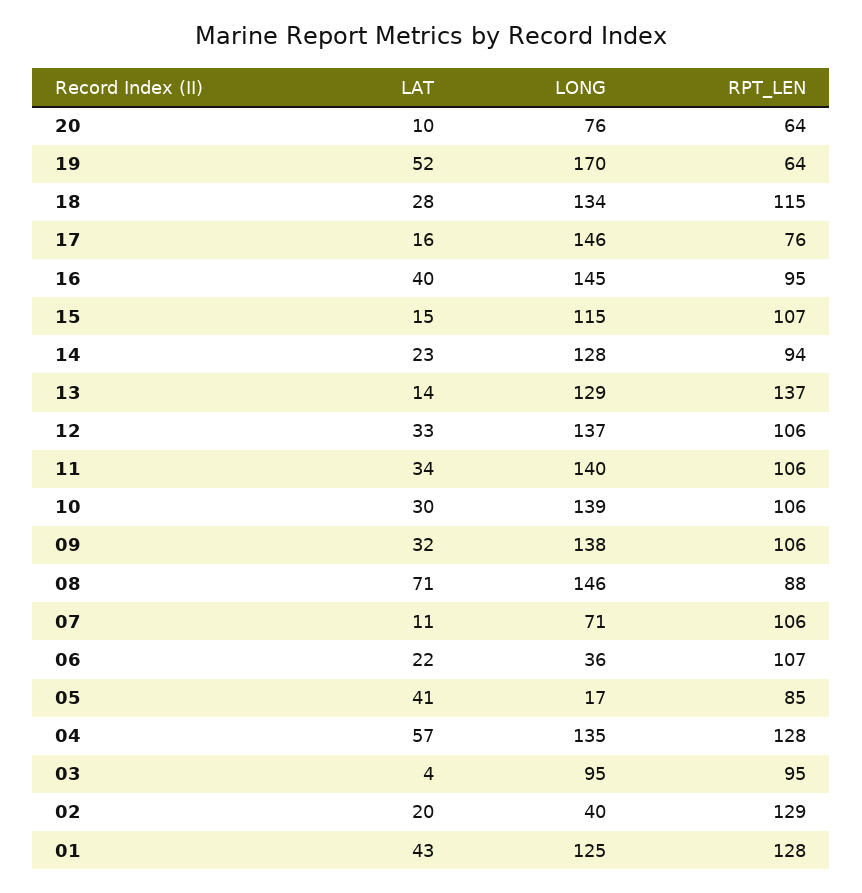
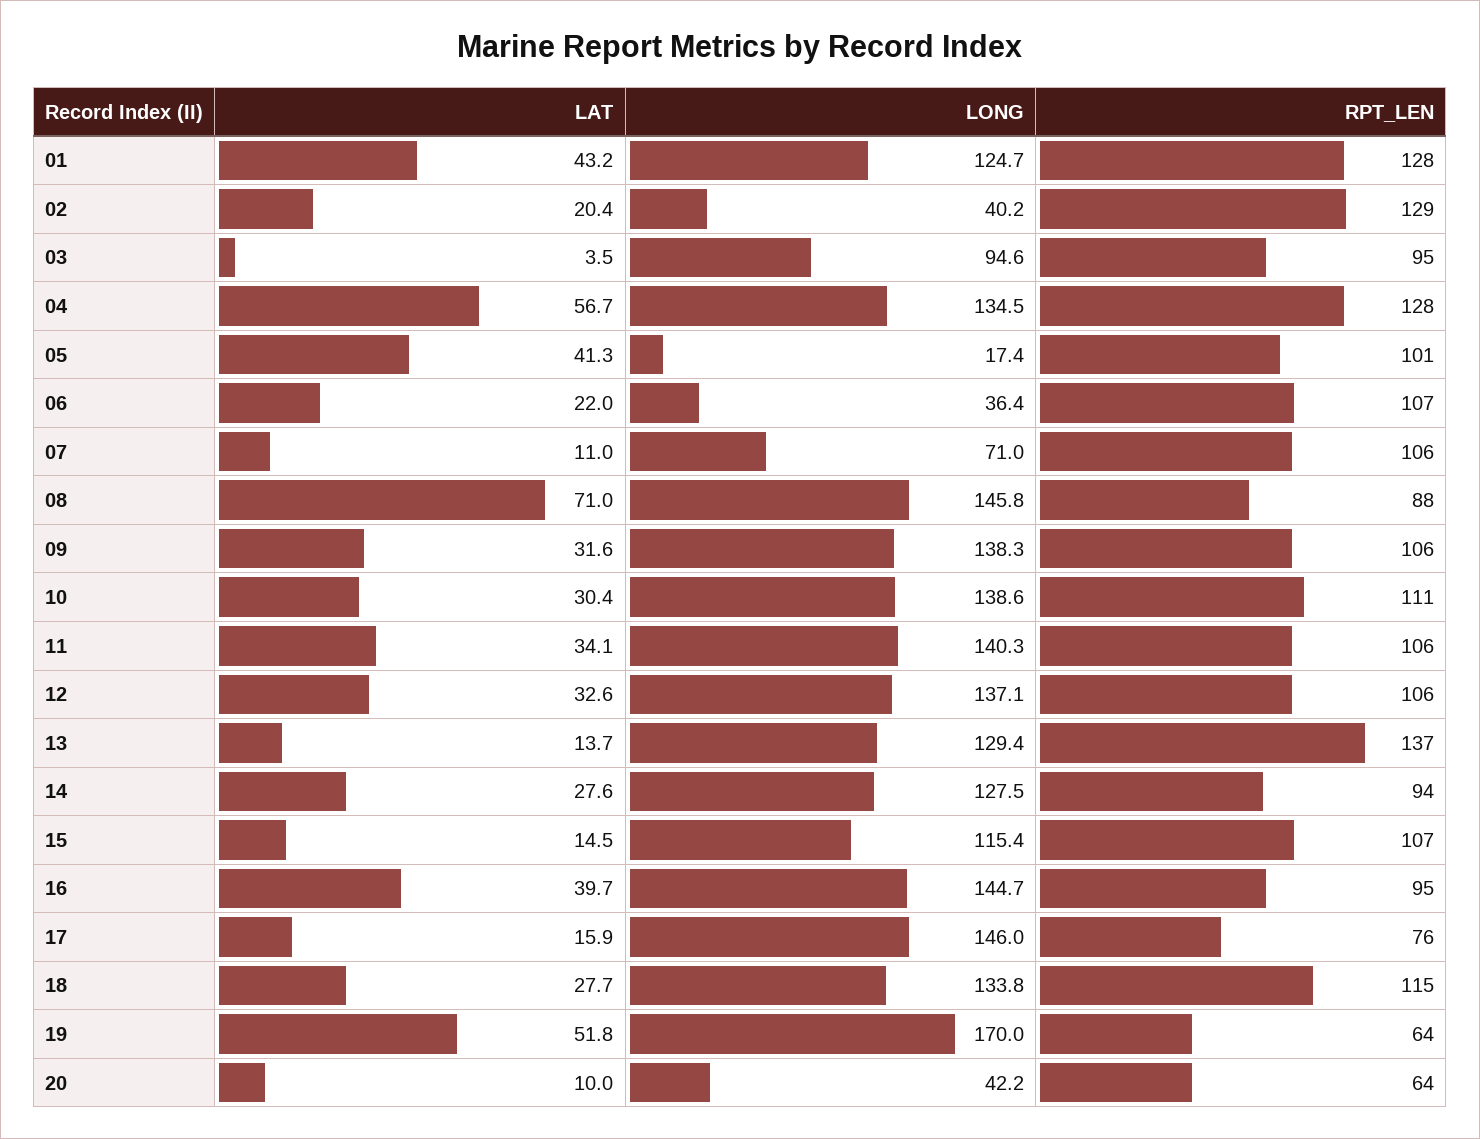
LONG, 20: 76 -> 42.2
LAT, 14: 23 -> 27.6
RPT_LEN, 10: 106 -> 111
RPT_LEN, 05: 85 -> 101

